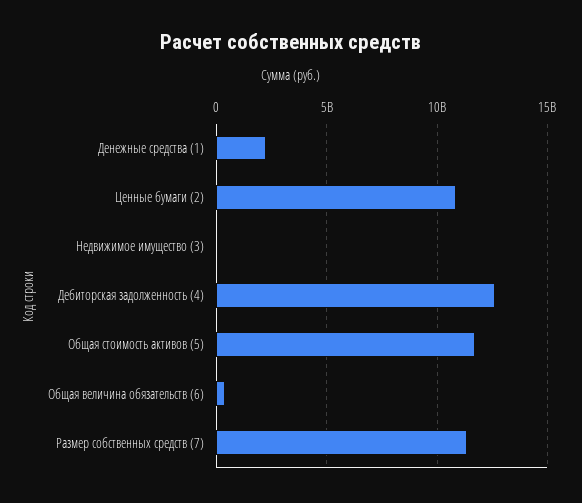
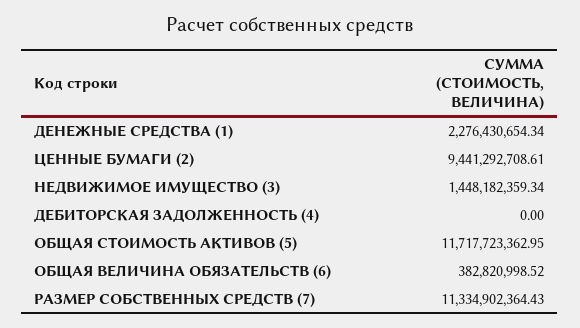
Ценные бумаги (2): 11000000000 -> 9441292708.61
Недвижимое имущество (3): 0 -> 1448182359.34
Дебиторская задолженность (4): 12500000000 -> 0

